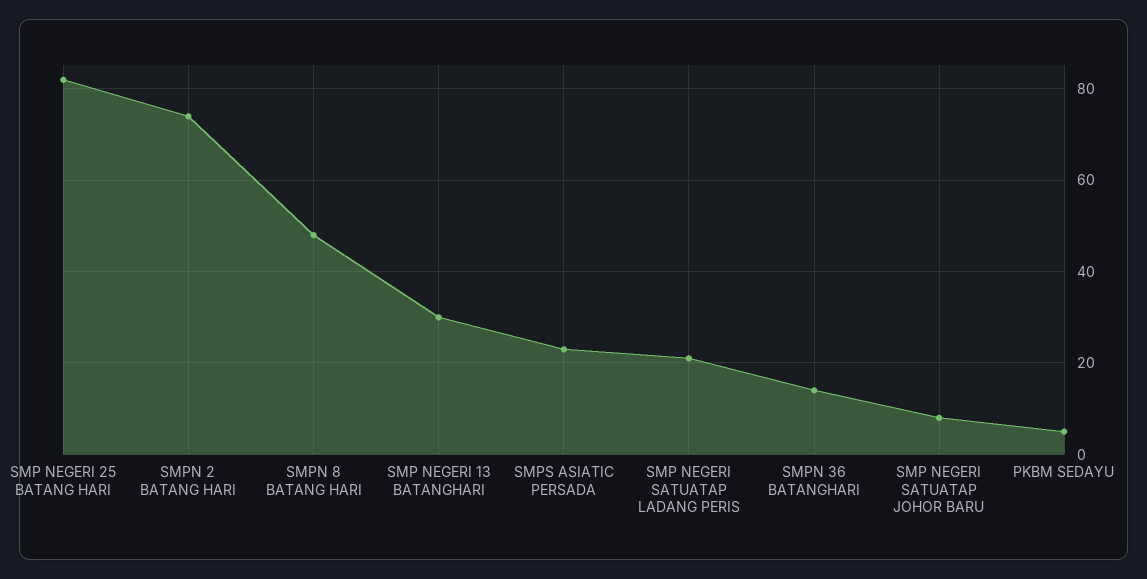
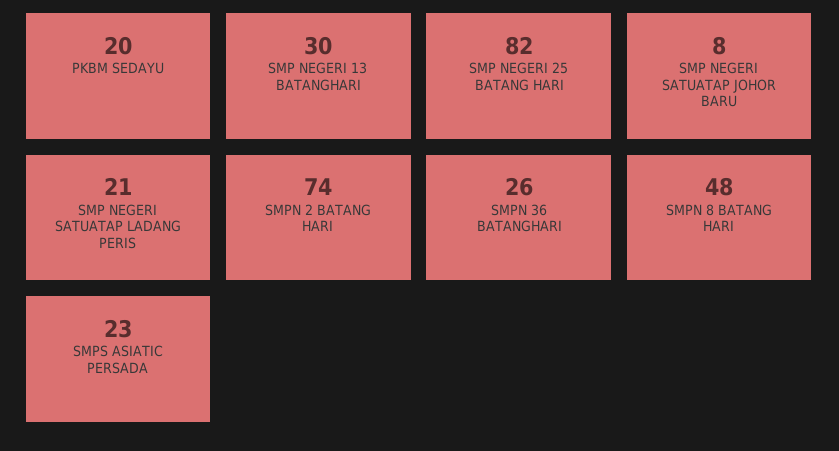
SMPN 36 BATANGHARI: 15 -> 26
PKBM SEDAYU: 5 -> 20

